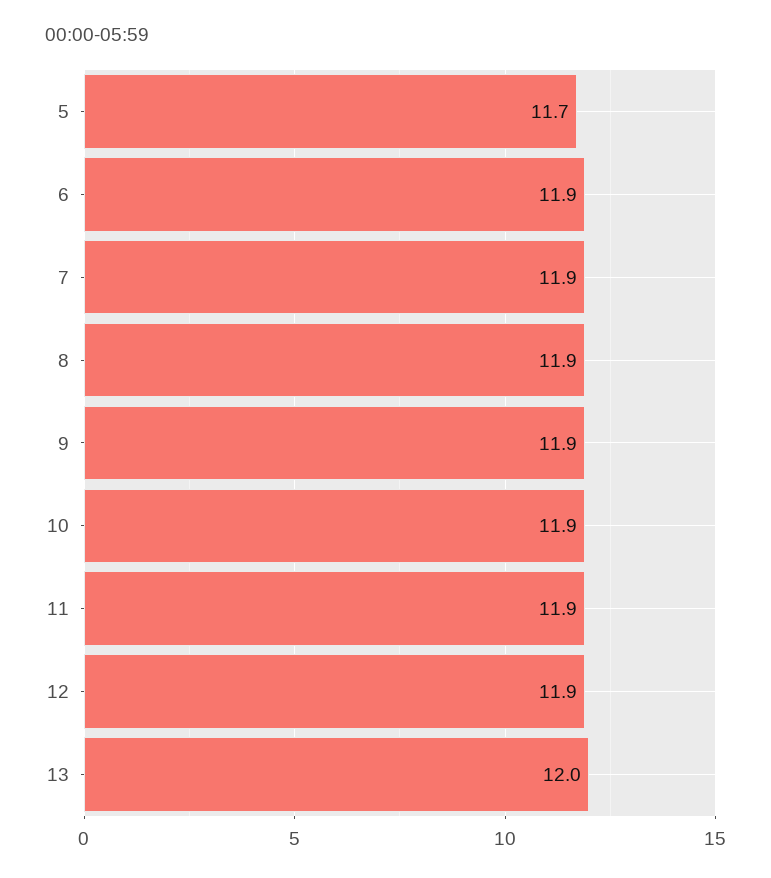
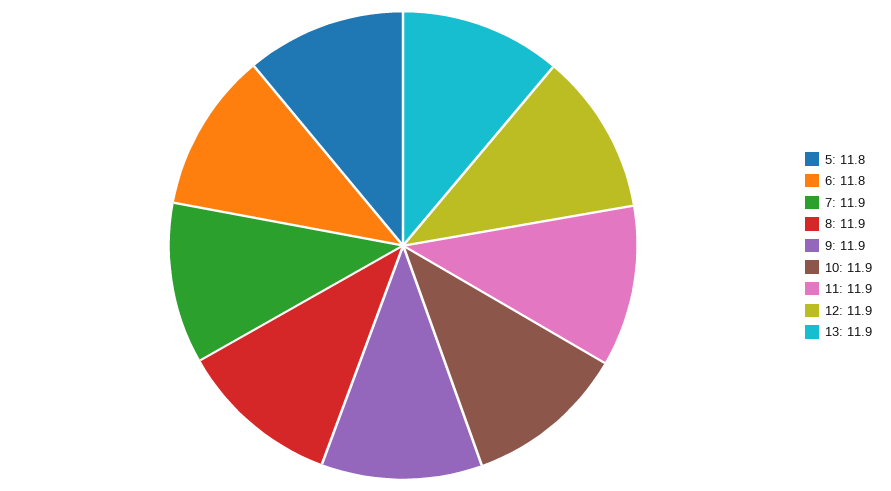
5: 11.7 -> 11.8
6: 11.9 -> 11.8
13: 12 -> 11.9

